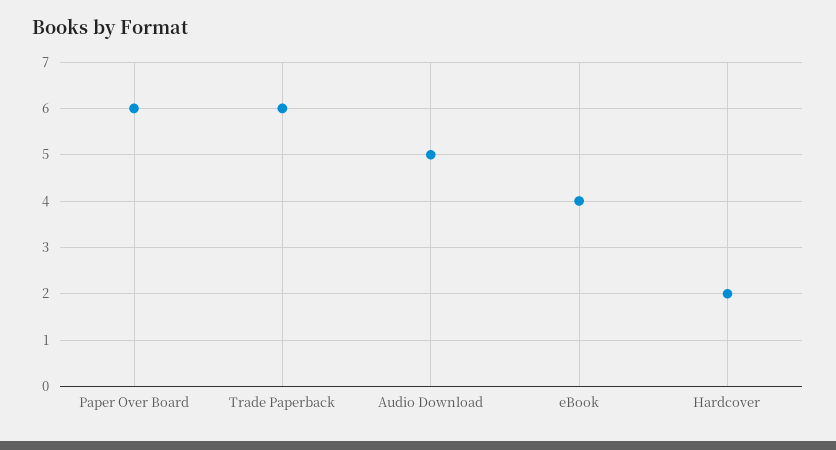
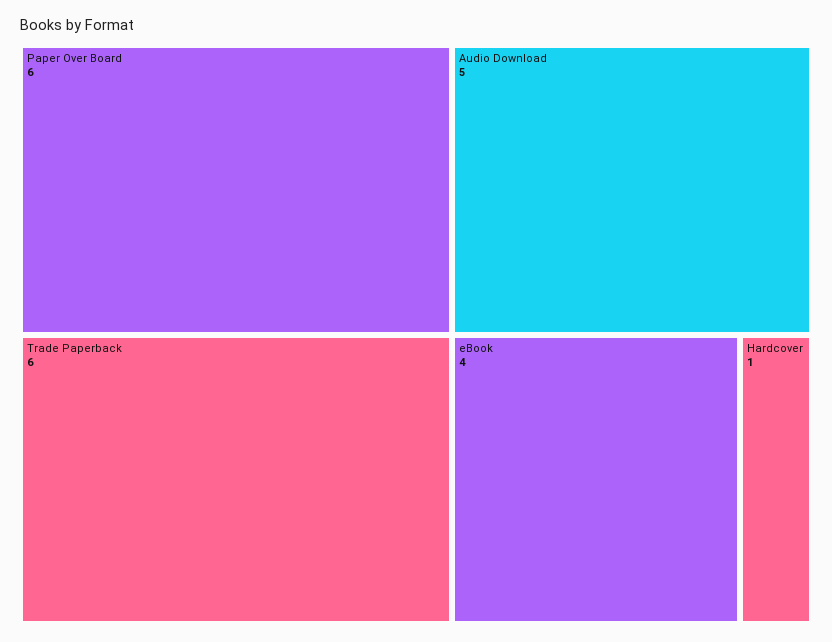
Hardcover: 2 -> 1

